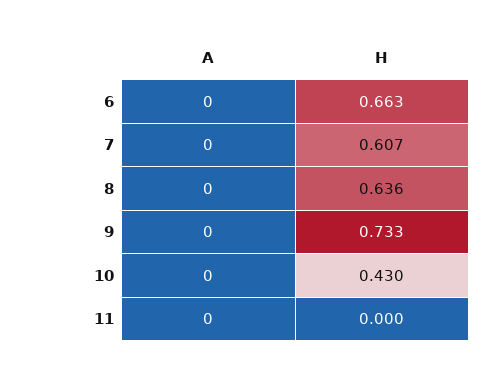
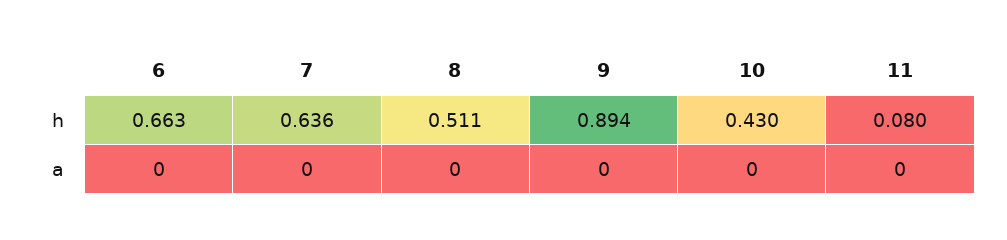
H, 7: 0.607 -> 0.636
H, 8: 0.636 -> 0.511
H, 9: 0.733 -> 0.894
H, 11: 0 -> 0.08

